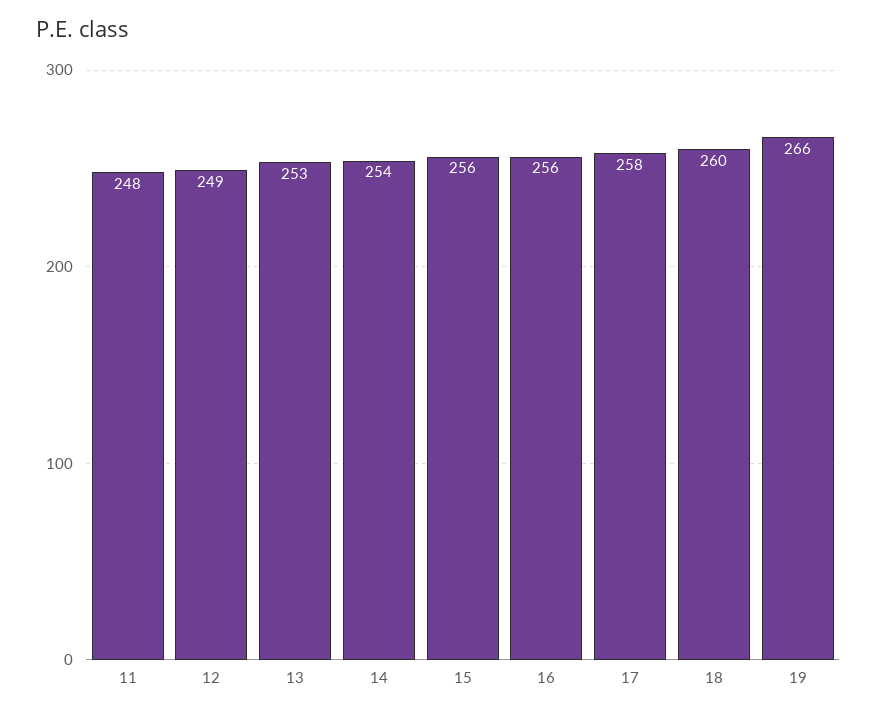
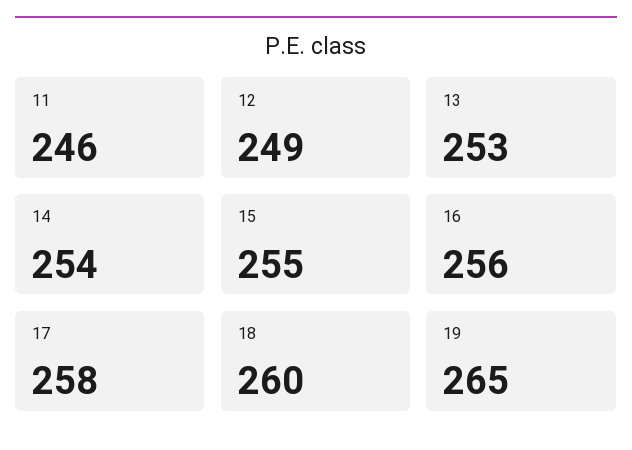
11: 248 -> 246
15: 256 -> 255
19: 266 -> 265

